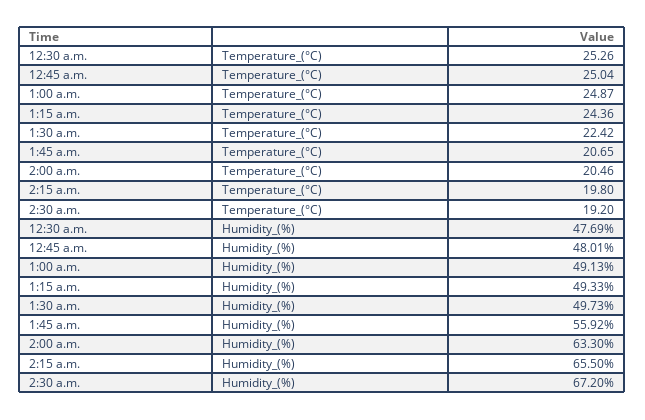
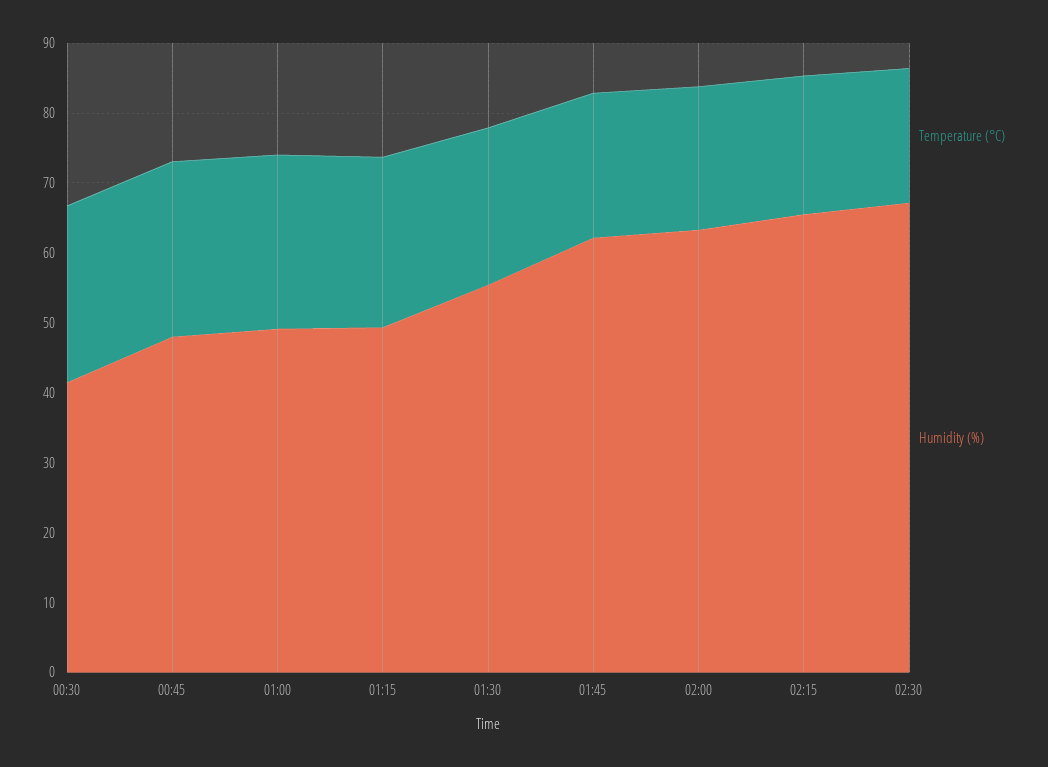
Humidity_(%), 12:30 a.m.: 47.69 -> 42
Humidity_(%), 1:30 a.m.: 49.73 -> 56
Humidity_(%), 1:45 a.m.: 55.92 -> 62

